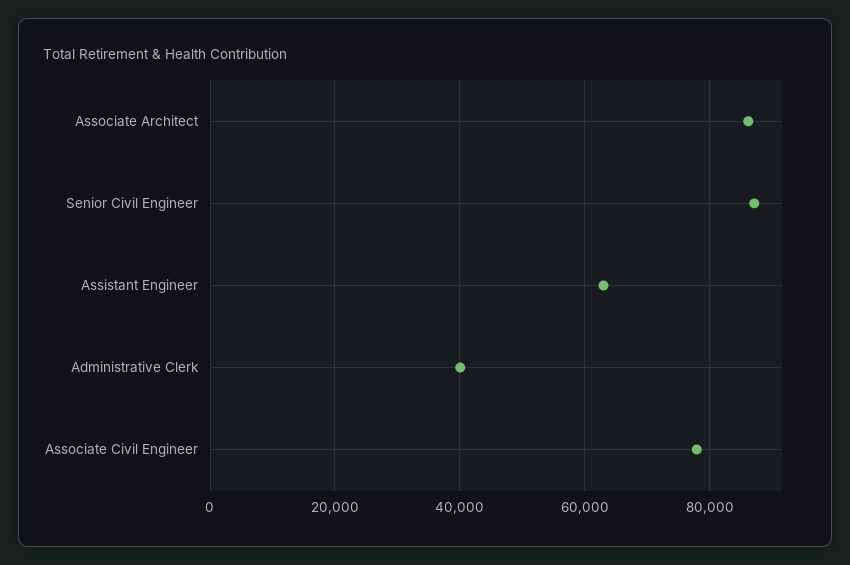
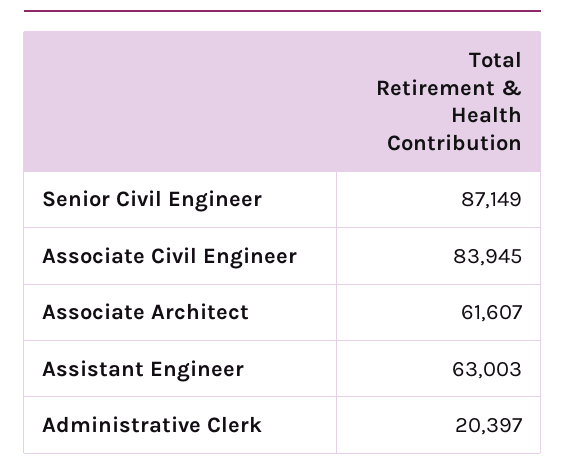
Associate Architect: 86000 -> 61607
Administrative Clerk: 40000 -> 20397
Associate Civil Engineer: 78000 -> 83945

